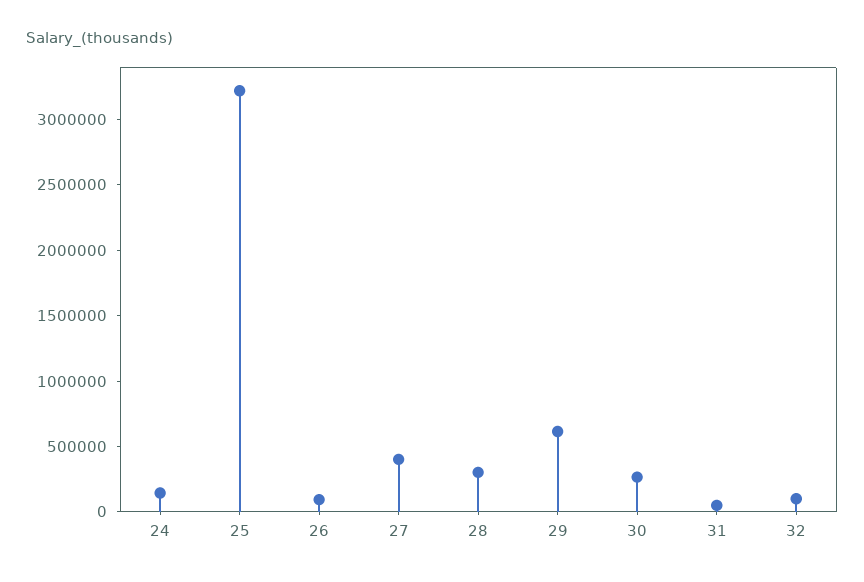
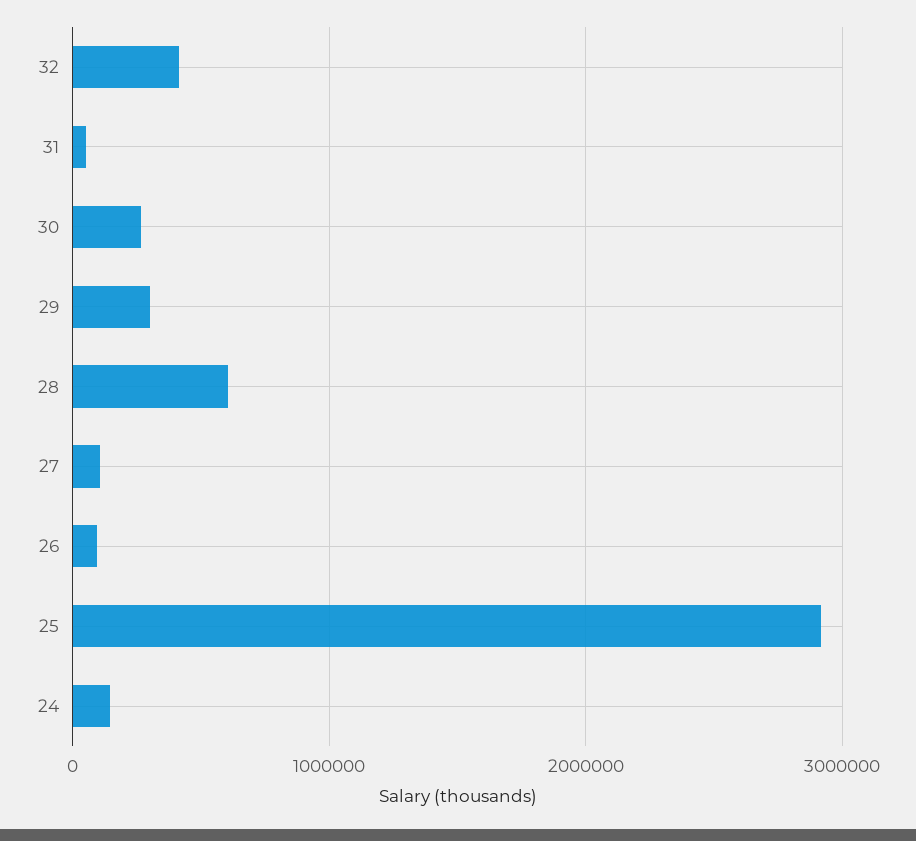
25: 3200000 -> 2900000
27: 400000 -> 100000
28: 300000 -> 600000
29: 600000 -> 300000
32: 100000 -> 400000

